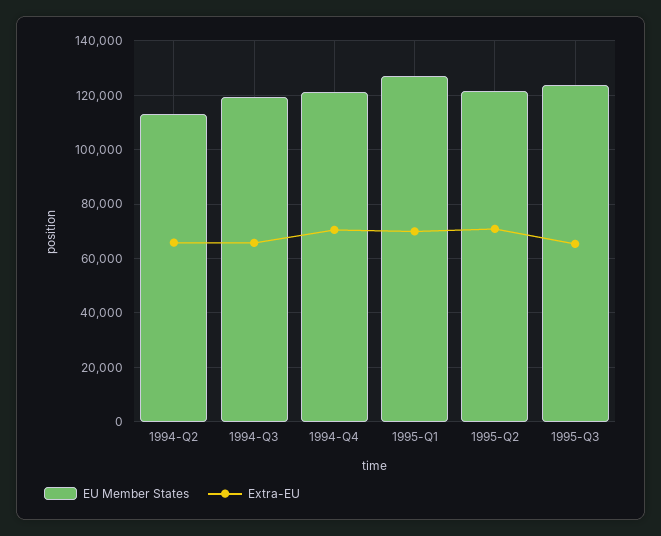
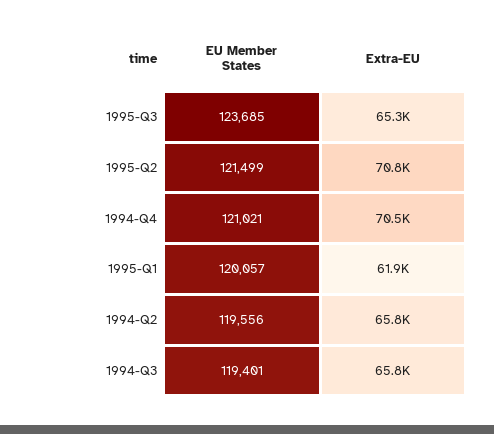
EU Member States, 1994-Q2: 112500 -> 119556
EU Member States, 1995-Q1: 127500 -> 120057
Extra-EU, 1995-Q1: 70000 -> 61900

